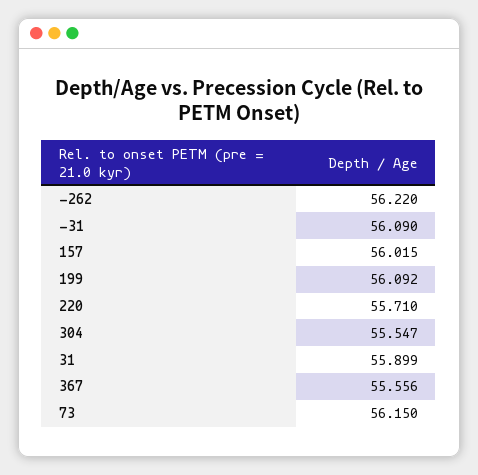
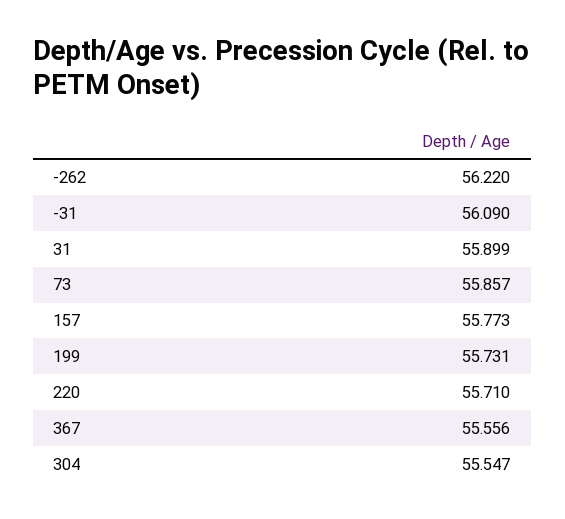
157: 56.015 -> 55.773
199: 56.092 -> 55.731
73: 56.15 -> 55.857

